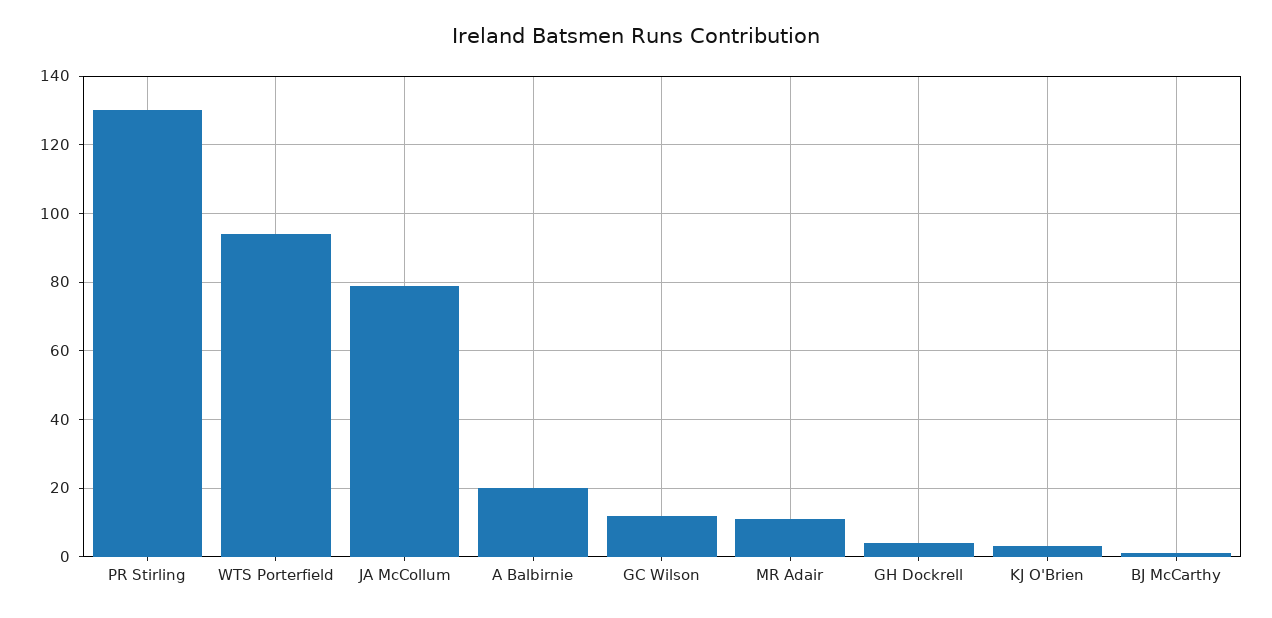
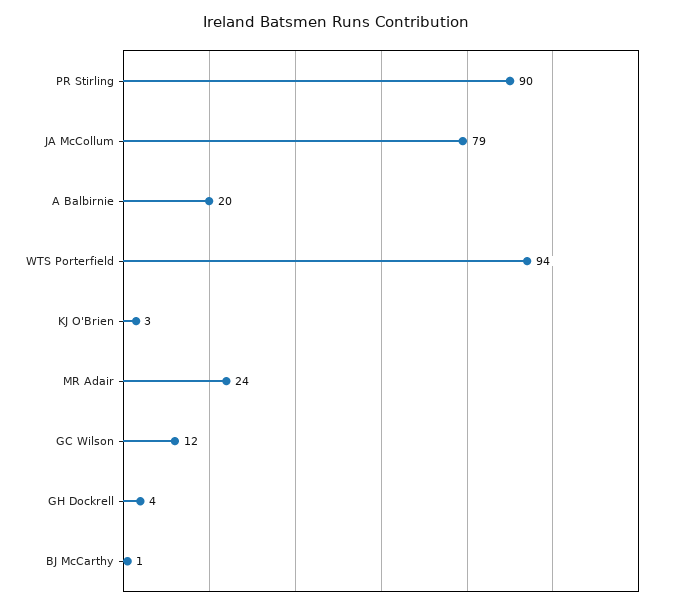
PR Stirling: 130 -> 90
MR Adair: 10 -> 24

